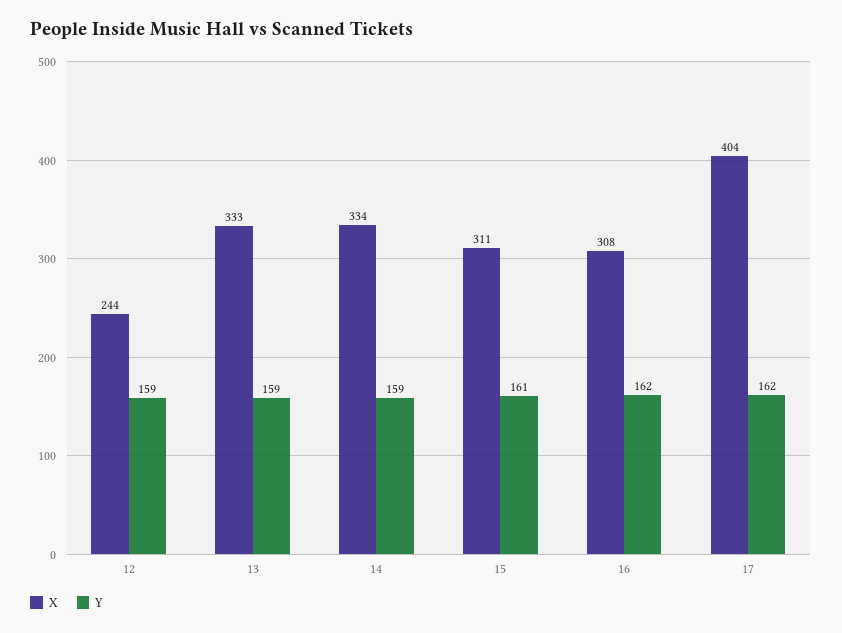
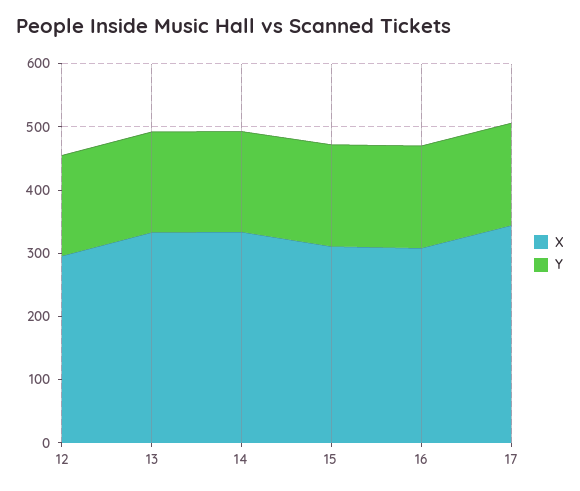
X, 12: 244 -> 300
X, 17: 404 -> 340

